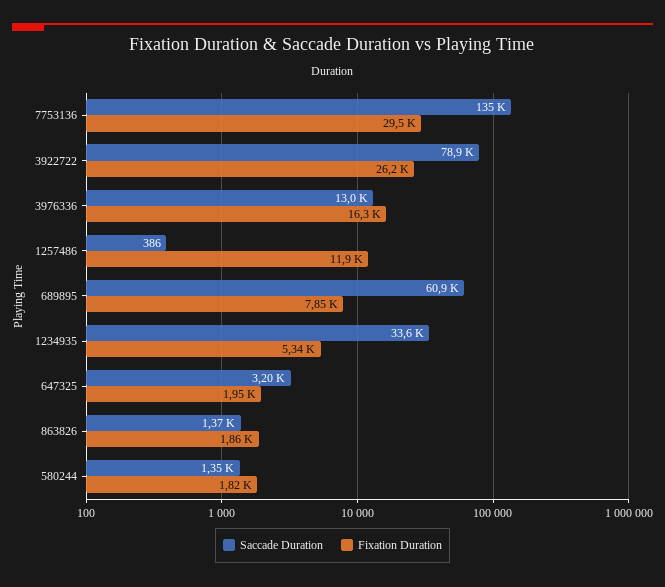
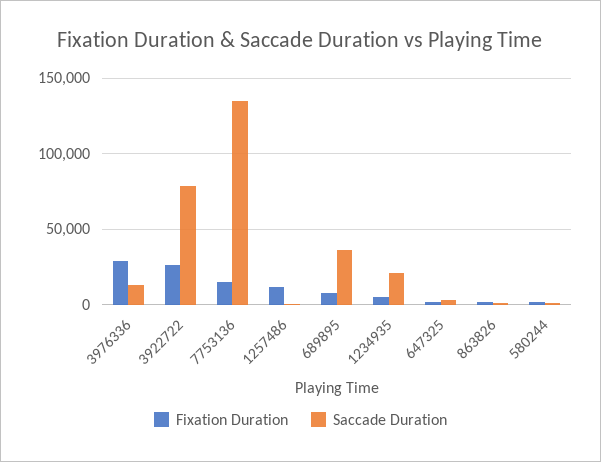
Fixation Duration, 7753136: 29500 -> 15000
Fixation Duration, 3976336: 16300 -> 30000
Saccade Duration, 689895: 60900 -> 35000
Saccade Duration, 1234935: 33600 -> 20000

